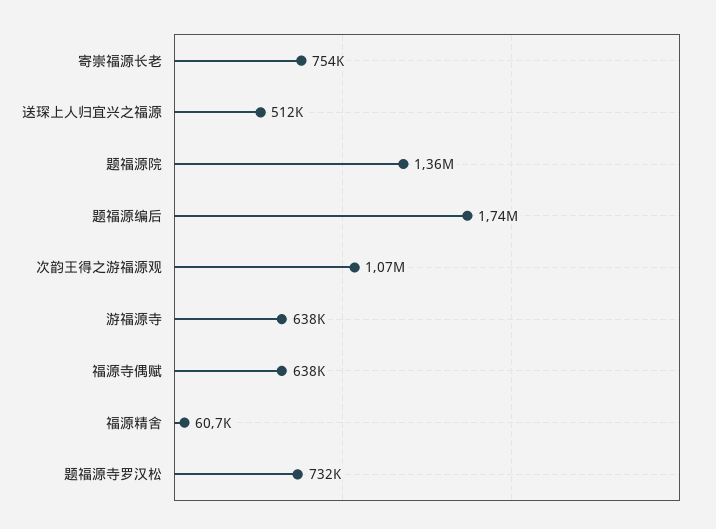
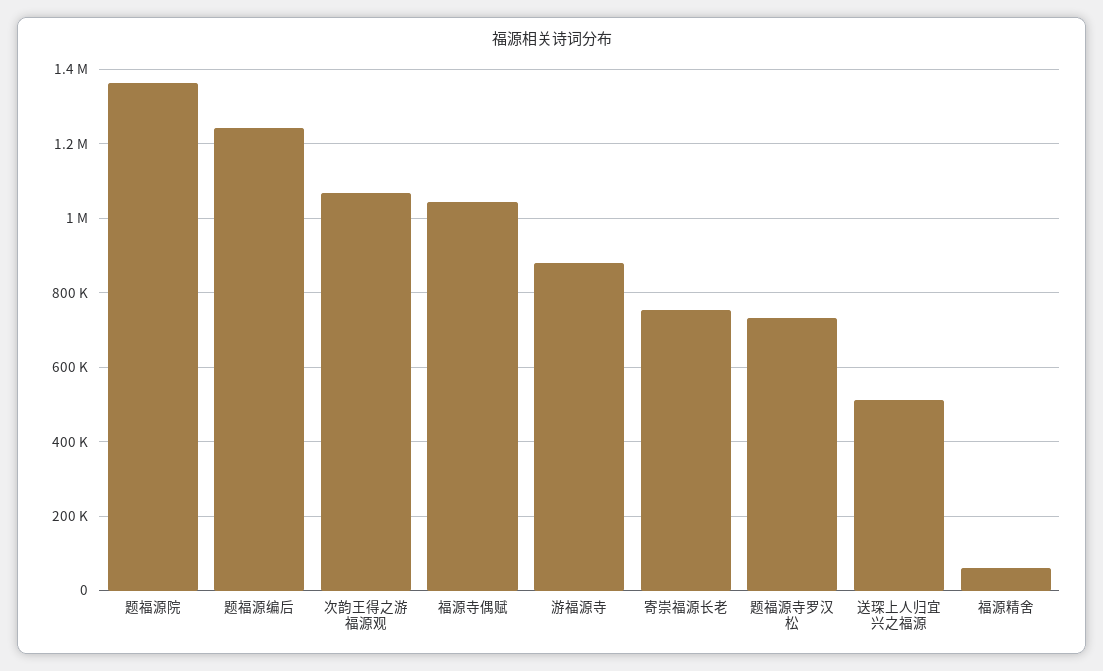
题福源编后: 1740000 -> 1240000
游福源寺: 638000 -> 880000
福源寺偶赋: 638000 -> 1040000

